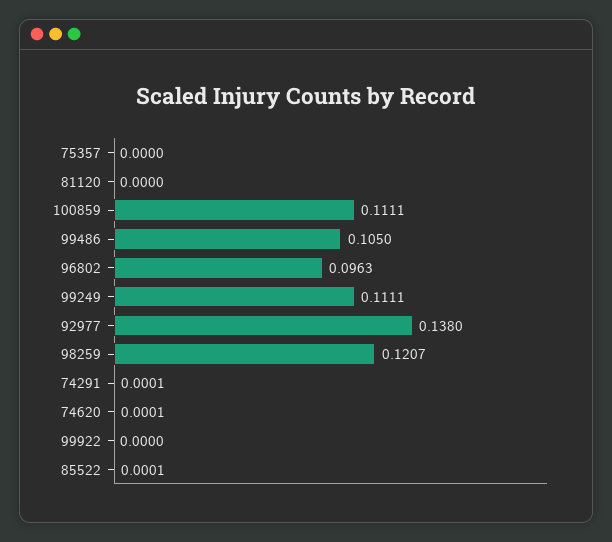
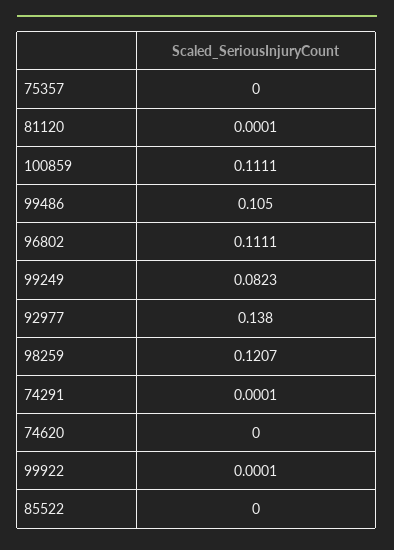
81120: 0 -> 0.0001
96802: 0.0963 -> 0.1111
99249: 0.1111 -> 0.0823
74620: 0.0001 -> 0
99922: 0 -> 0.0001
85522: 0.0001 -> 0

